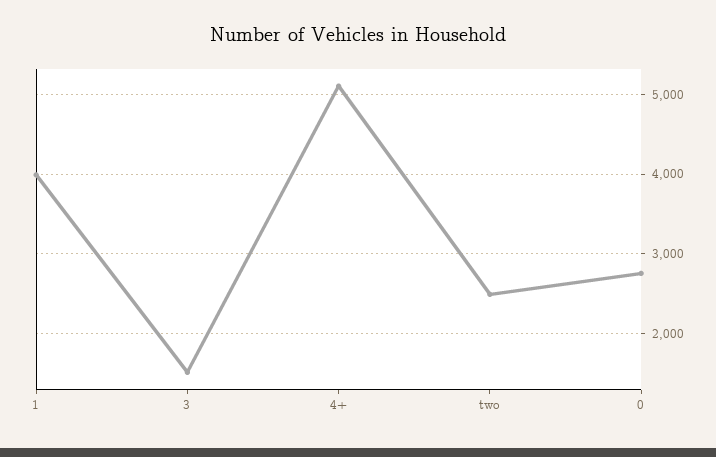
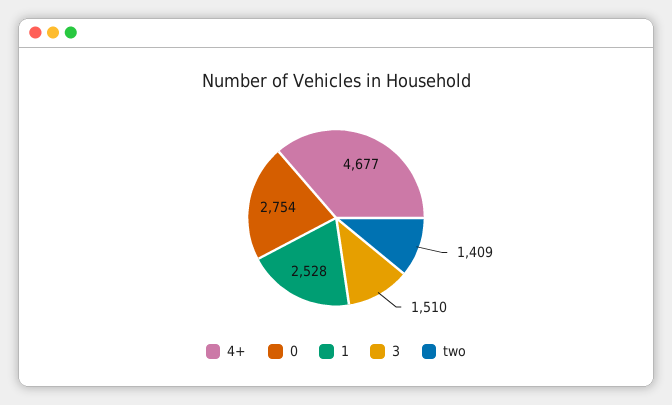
1: 4000 -> 2528
4+: 5100 -> 4677
two: 2500 -> 1409

